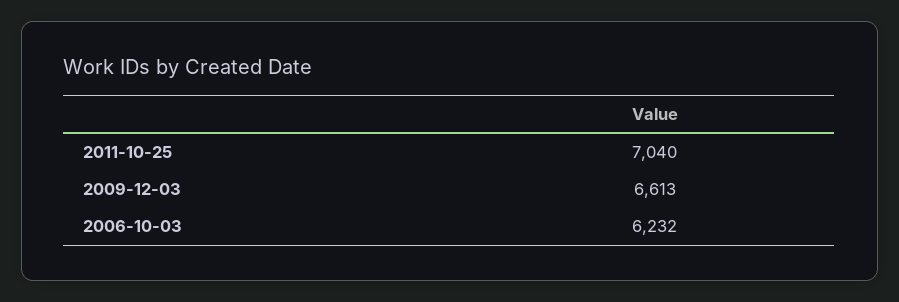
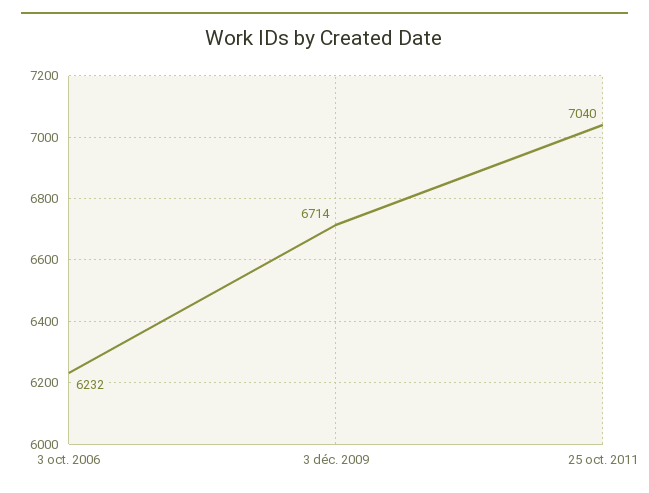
2009-12-03: 6613 -> 6714

